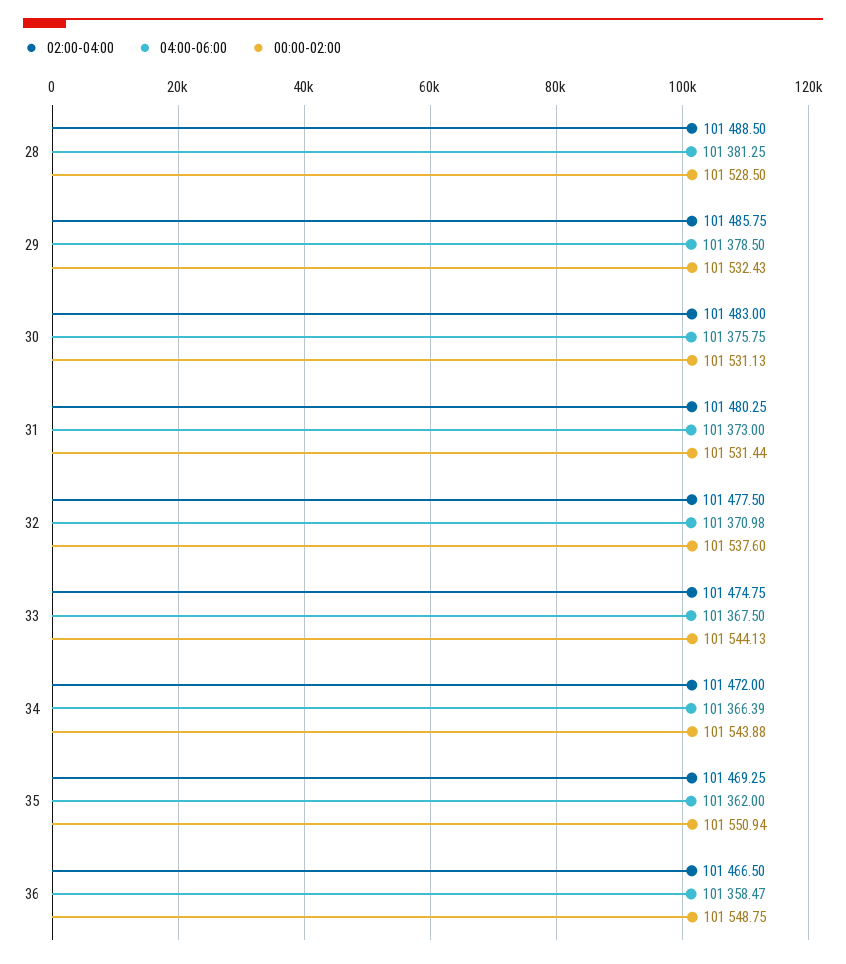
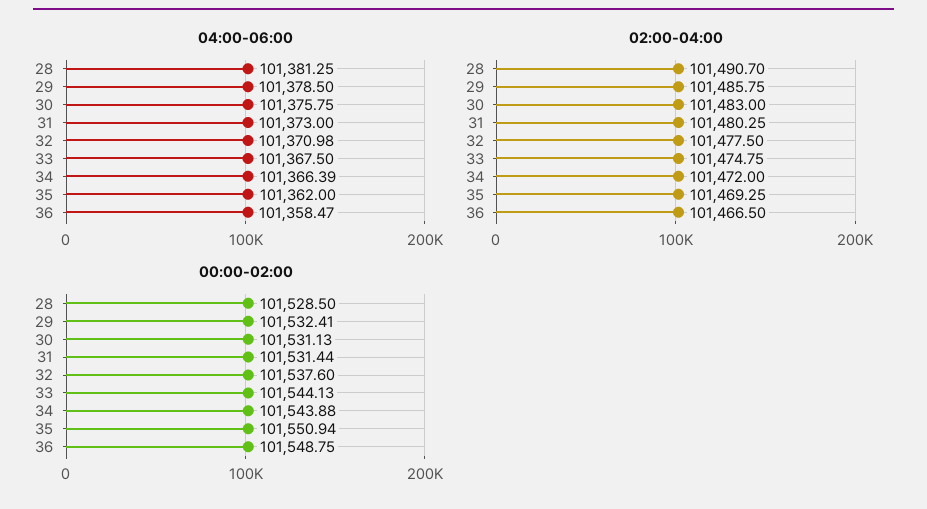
02:00-04:00, 28: 101488.5 -> 101490.7
00:00-02:00, 29: 101532.43 -> 101532.41

